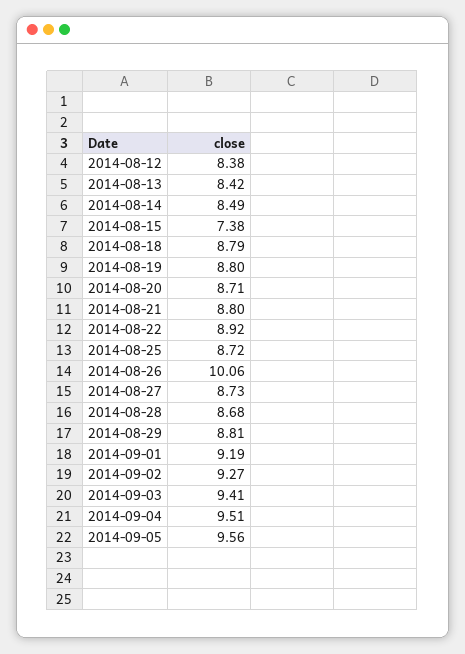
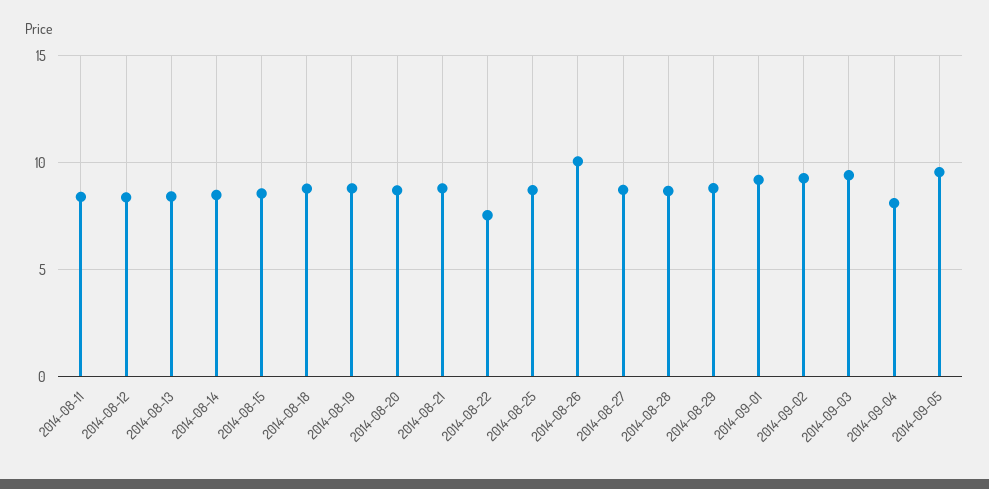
2014-08-15: 7.38 -> 8.5
2014-08-22: 8.92 -> 7.5
2014-09-04: 9.51 -> 8
2014-08-11: none -> 8.5

